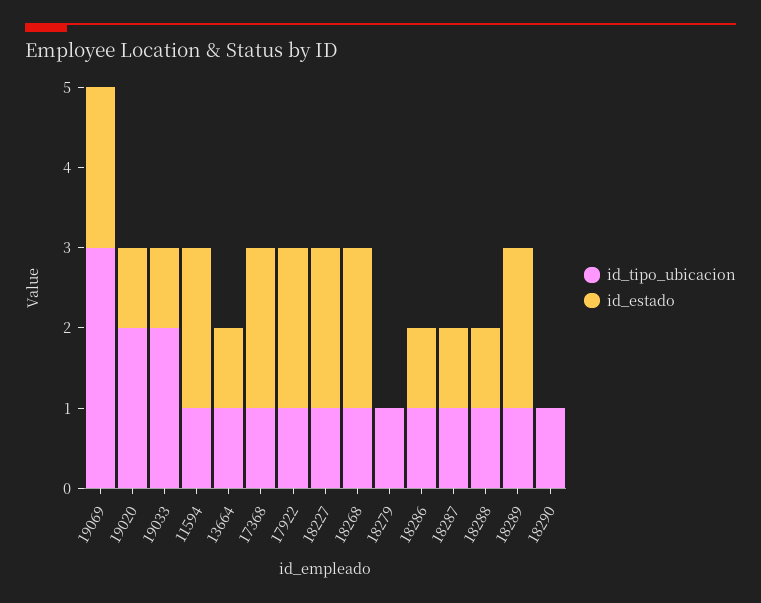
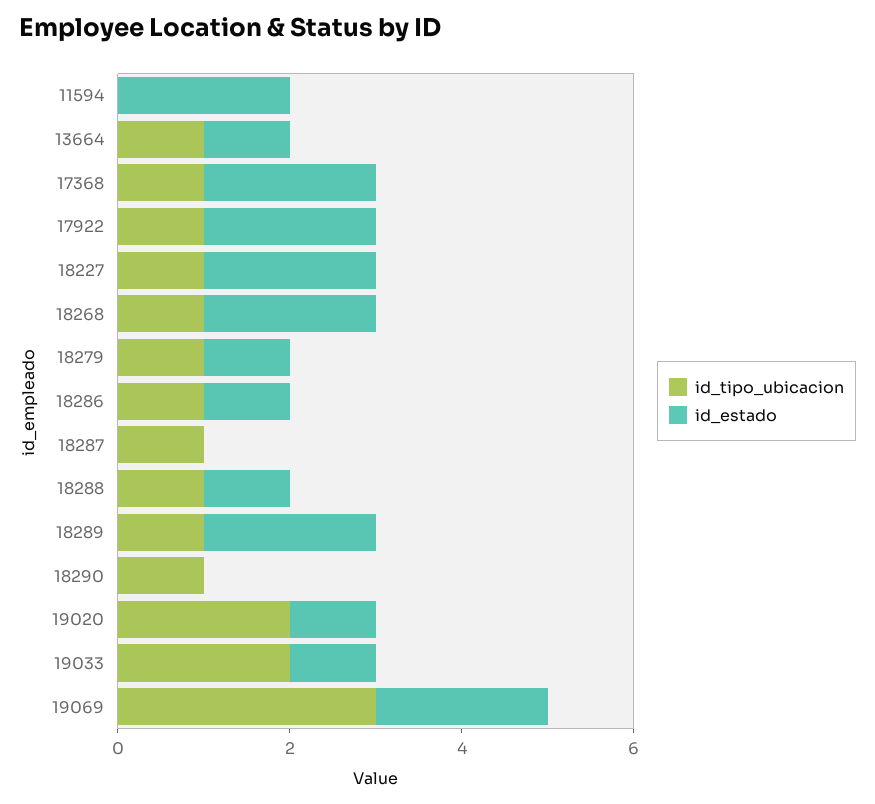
id_tipo_ubicacion, 11594: 1 -> 0
id_estado, 18279: 0 -> 1
id_estado, 18287: 1 -> 0

